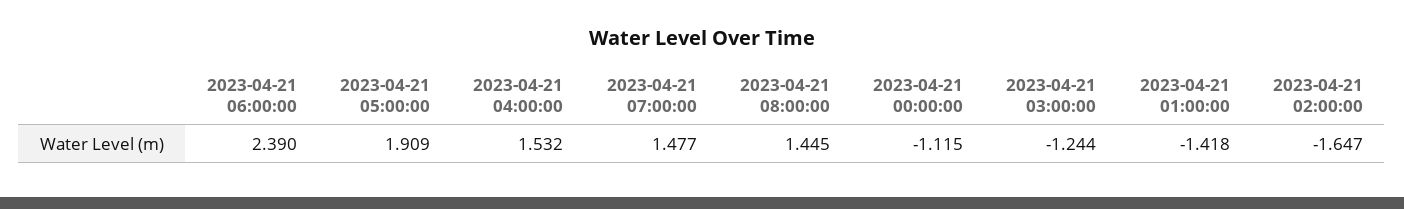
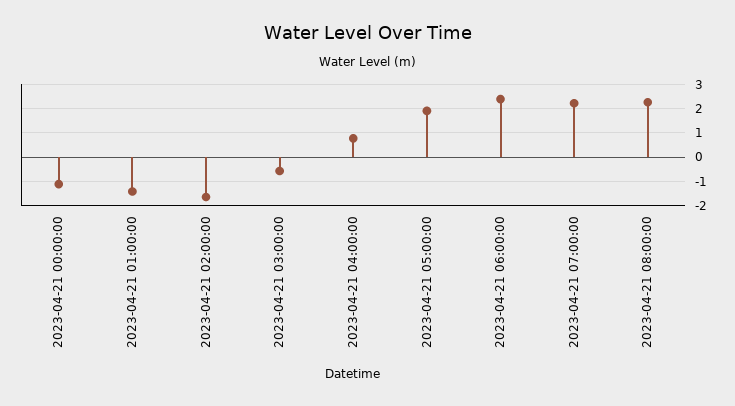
2023-04-21 04:00:00: 1.532 -> 0.75
2023-04-21 07:00:00: 1.477 -> 2.25
2023-04-21 08:00:00: 1.445 -> 2.25
2023-04-21 03:00:00: -1.244 -> -0.5

